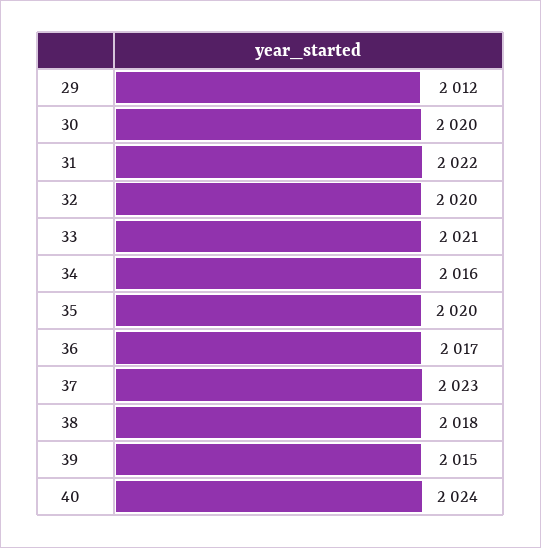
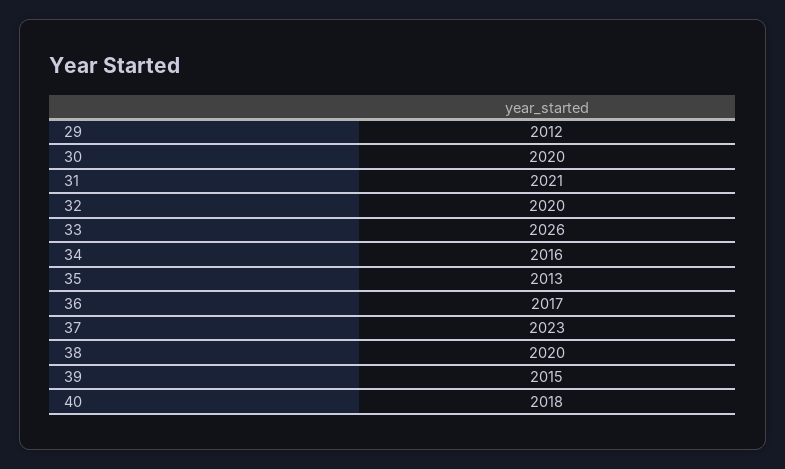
31: 2022 -> 2021
33: 2021 -> 2026
35: 2020 -> 2013
38: 2018 -> 2020
40: 2024 -> 2018

